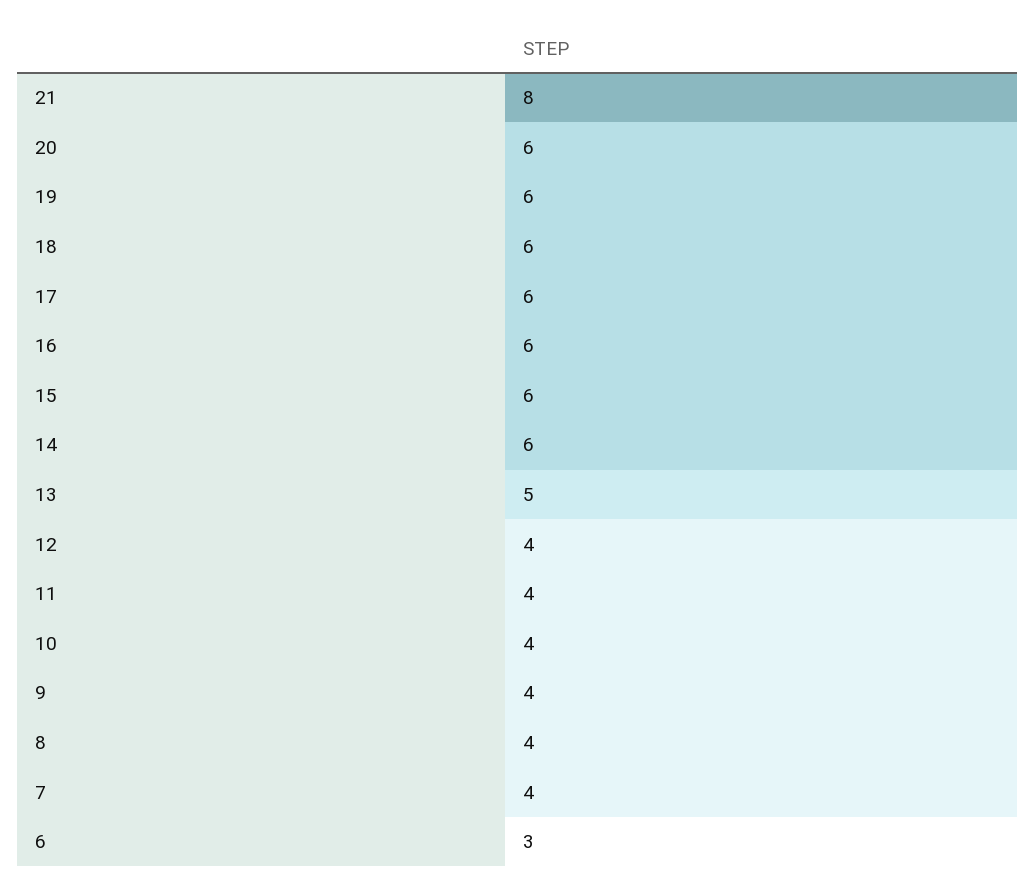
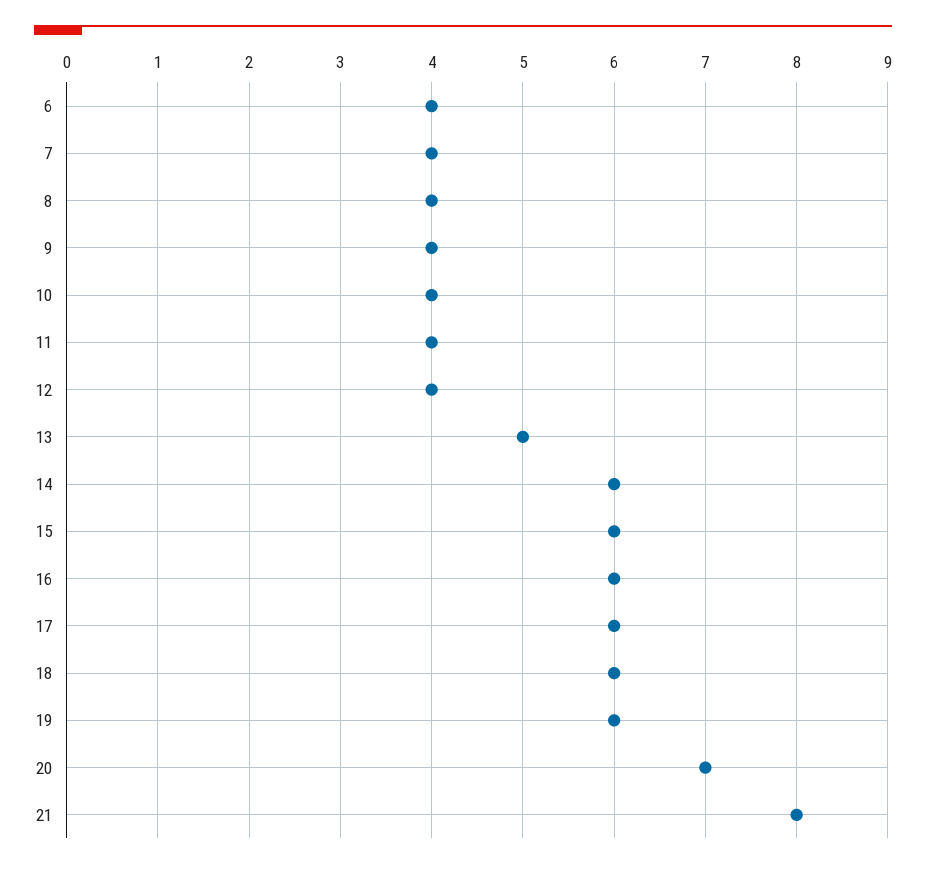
20: 6 -> 7
6: 3 -> 4

